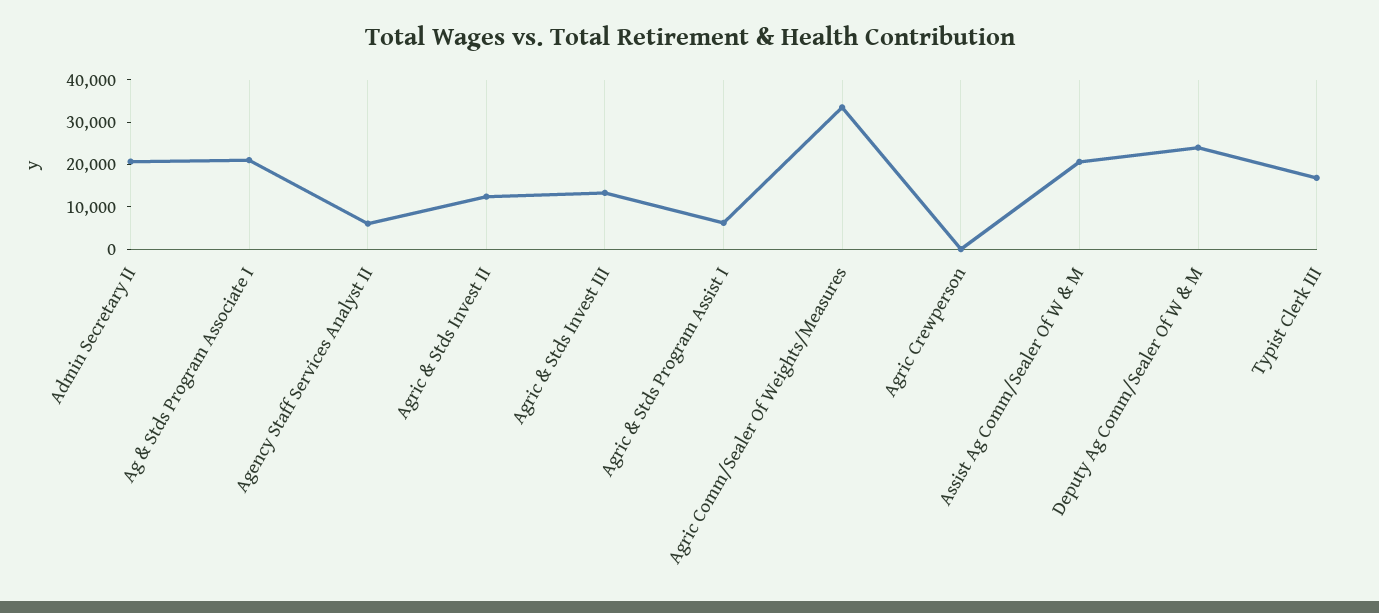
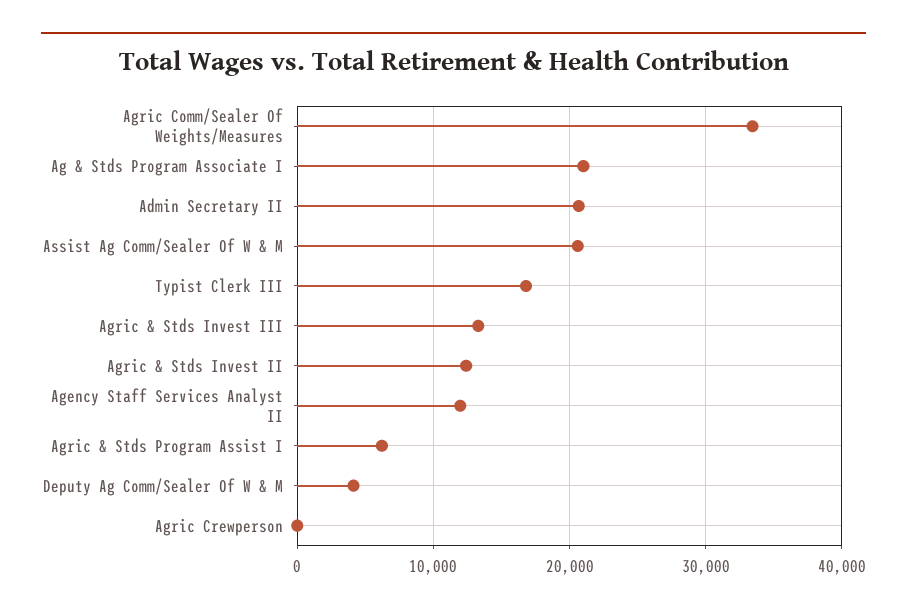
Agency Staff Services Analyst II: 6000 -> 12000
Deputy Ag Comm/Sealer Of W & M: 24000 -> 4000

